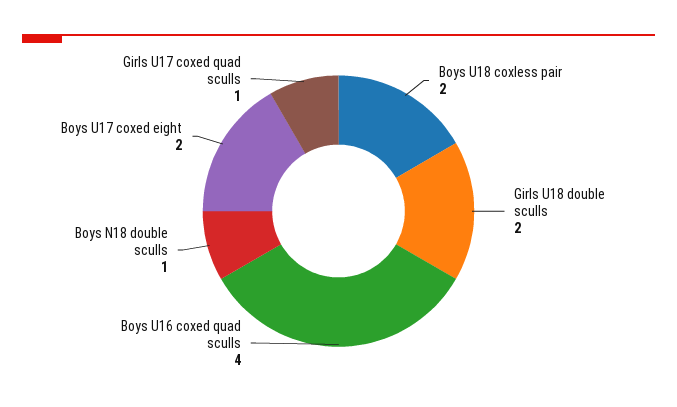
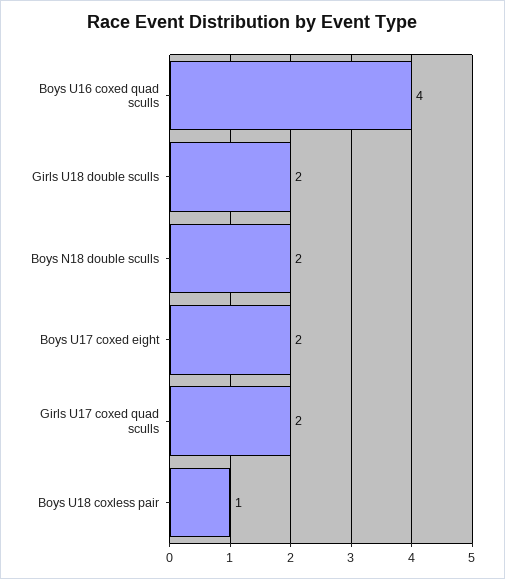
Boys U18 coxless pair: 2 -> 1
Boys N18 double sculls: 1 -> 2
Girls U17 coxed quad sculls: 1 -> 2

